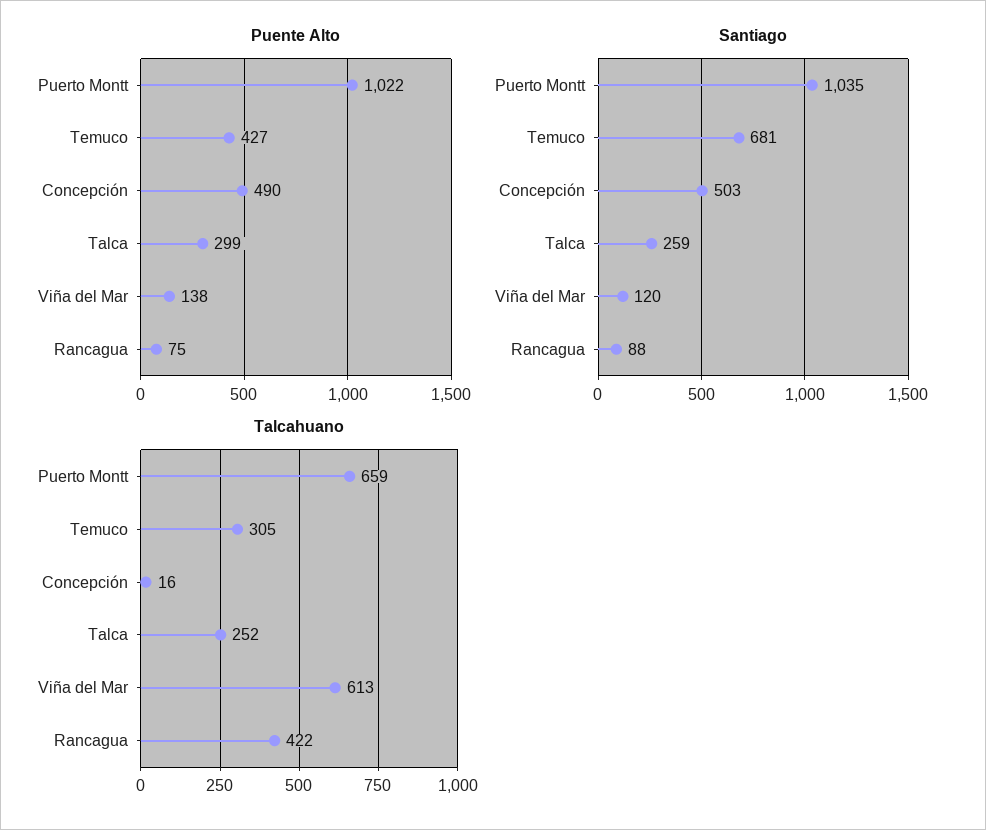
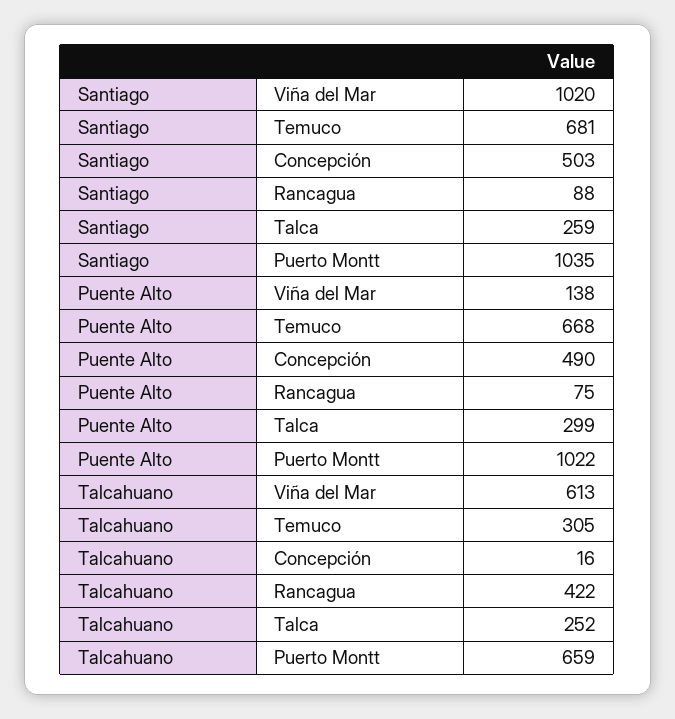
Puente Alto, Temuco: 427 -> 668
Santiago, Viña del Mar: 120 -> 1020

